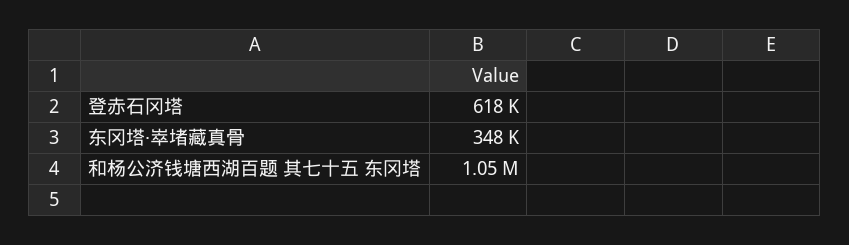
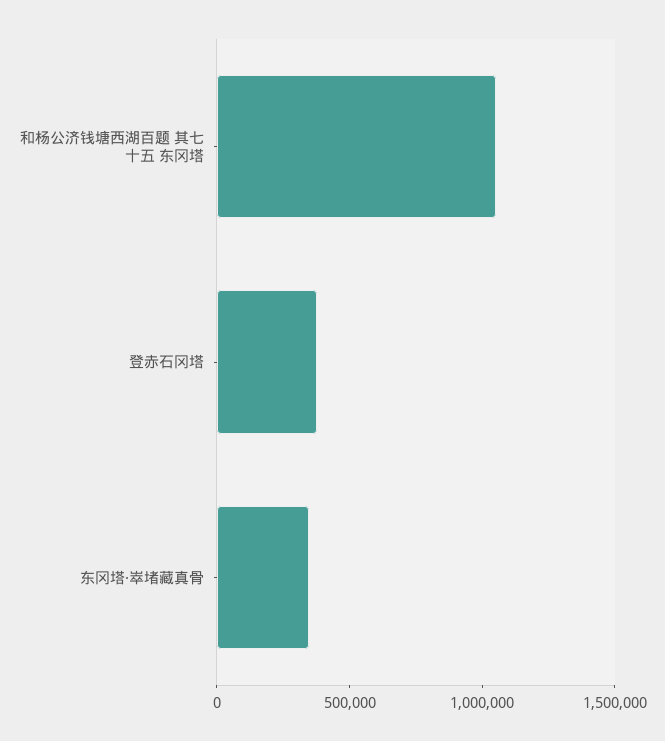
登赤石冈塔: 618000 -> 400000

